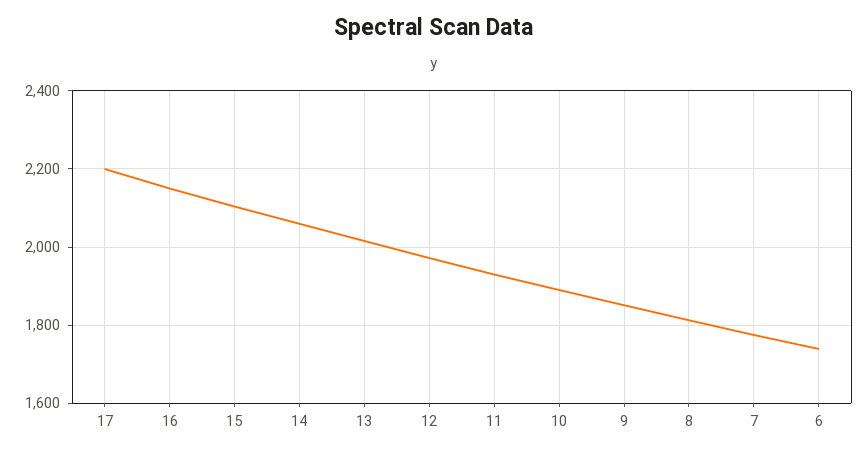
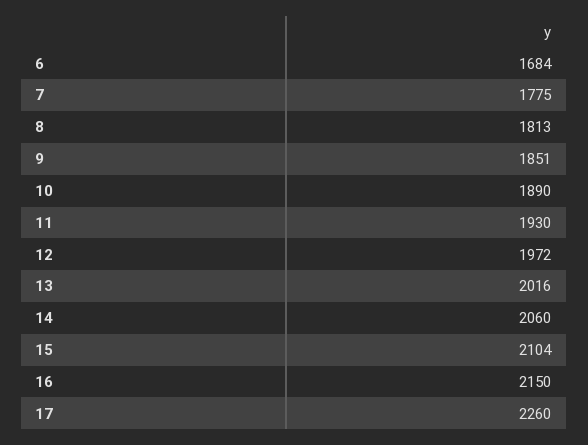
17: 2200 -> 2260
6: 1740 -> 1684

